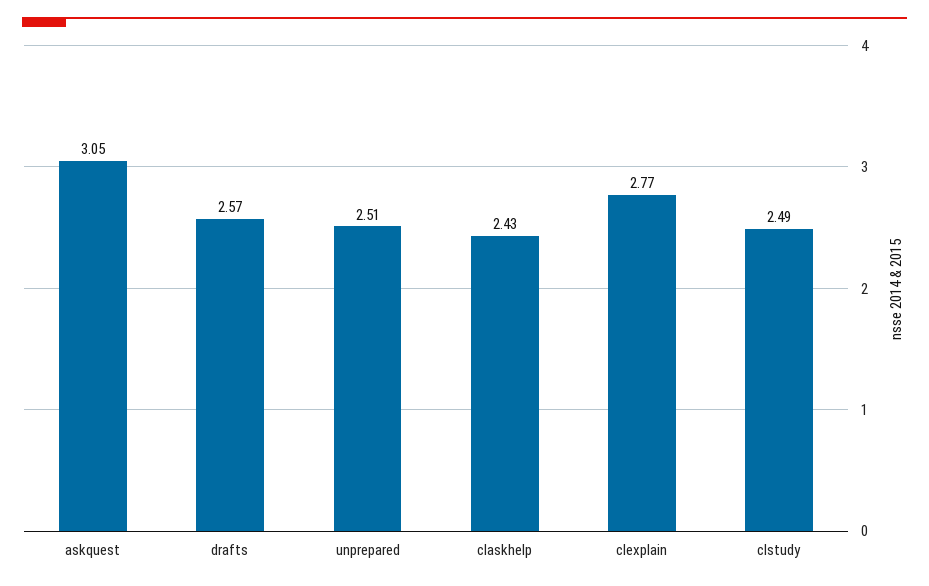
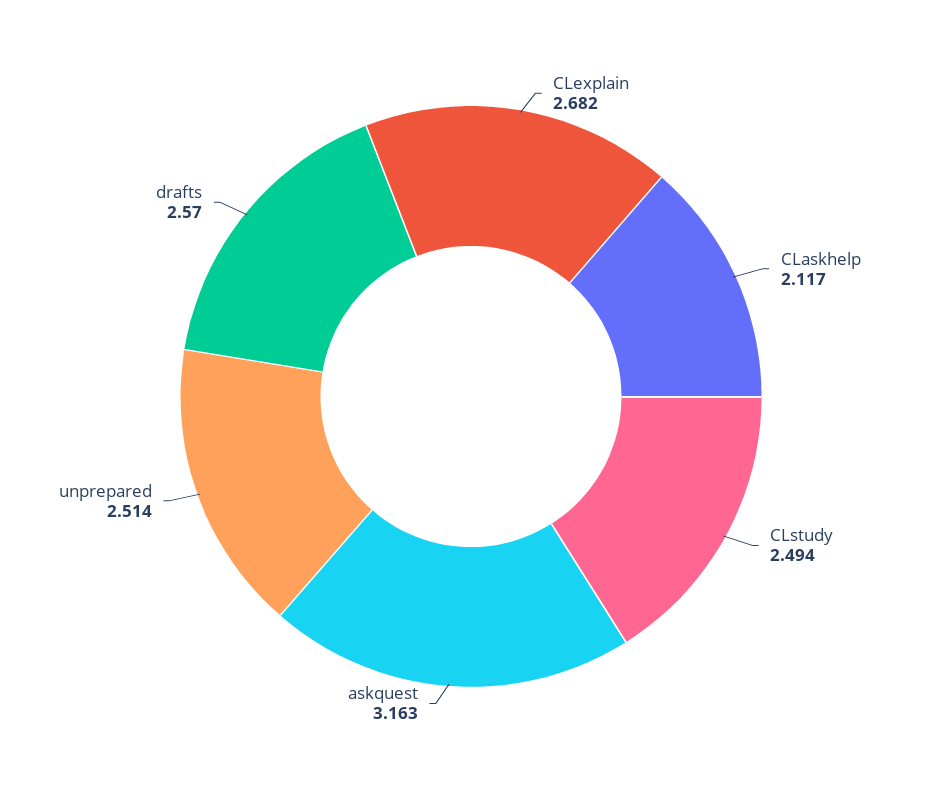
askquest: 3.05 -> 3.163
claskhelp: 2.43 -> 2.117
clexplain: 2.77 -> 2.682

